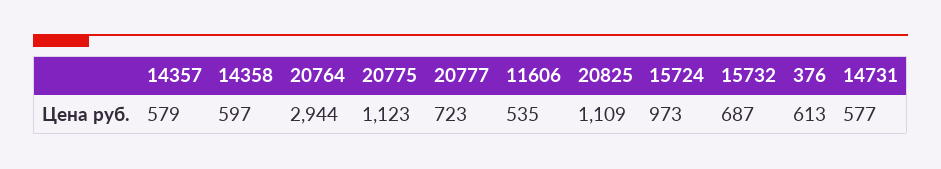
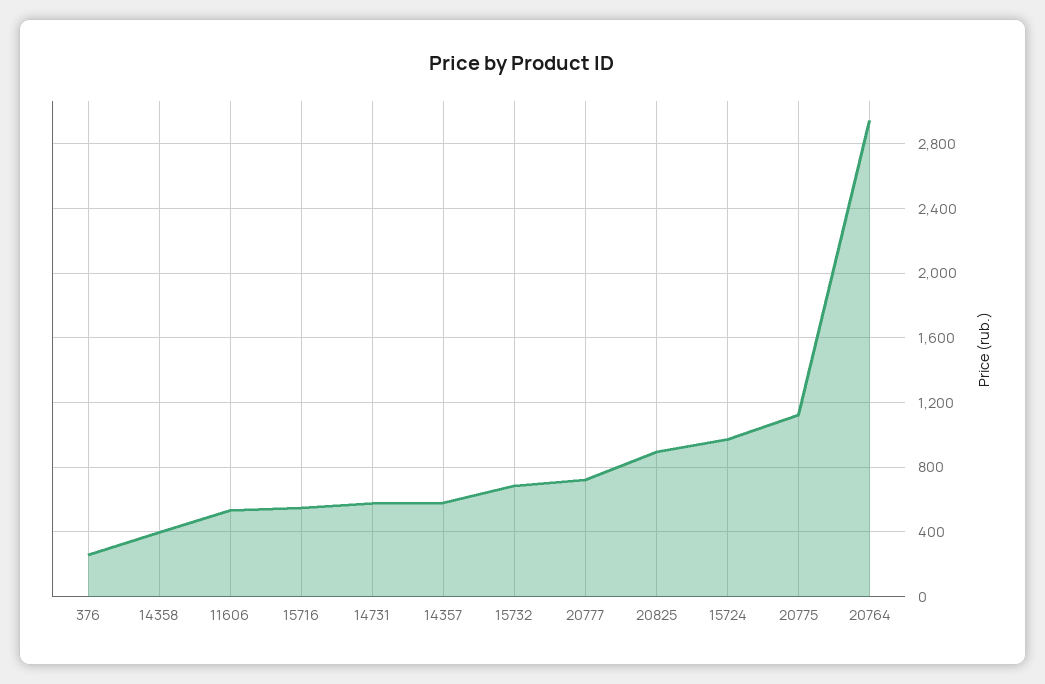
14358: 597 -> 400
20825: 1109 -> 900
376: 613 -> 250
15716: none -> 550

